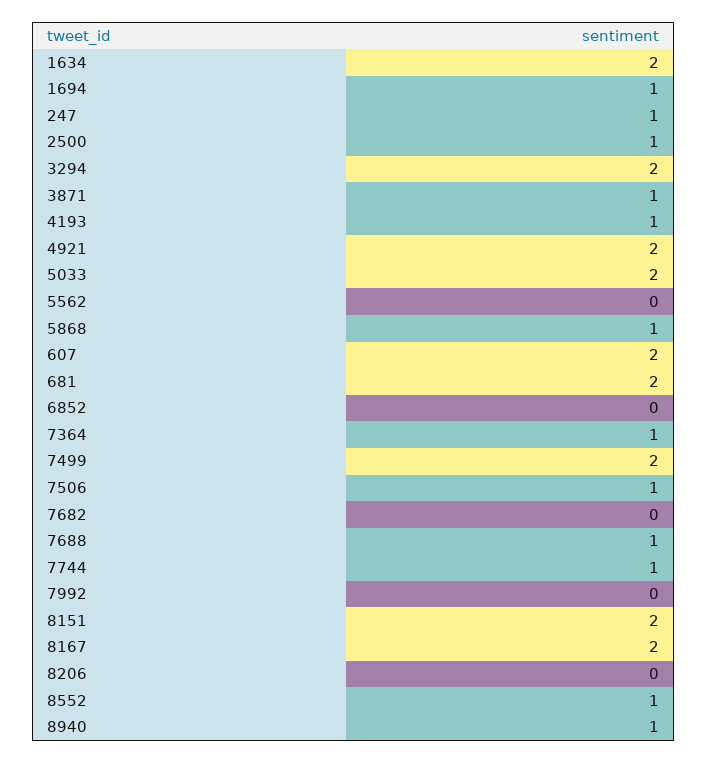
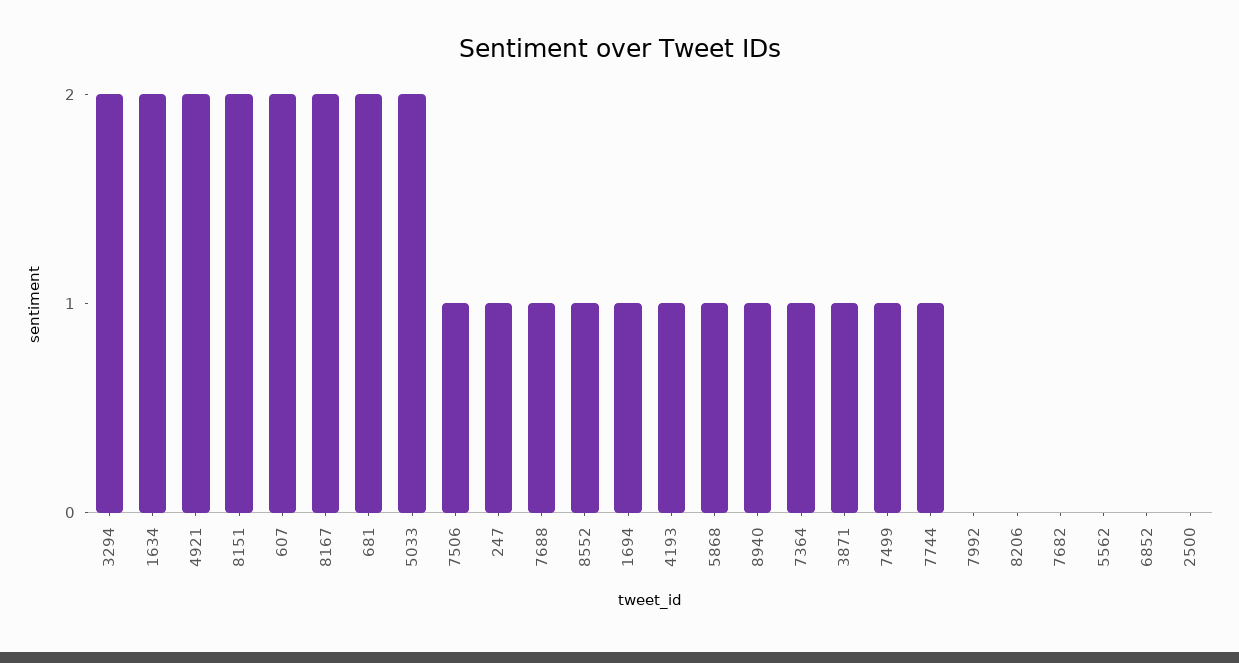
2500: 1 -> 0
7499: 2 -> 1

